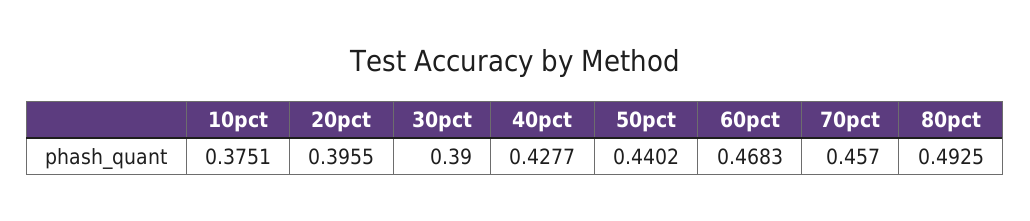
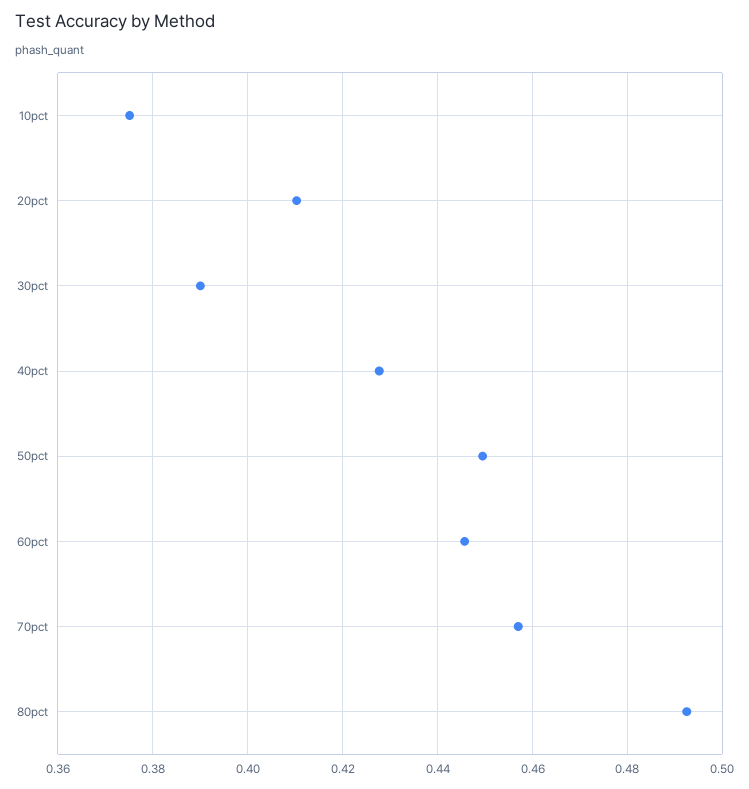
20pct: 0.3955 -> 0.41
50pct: 0.4402 -> 0.45
60pct: 0.4683 -> 0.446

